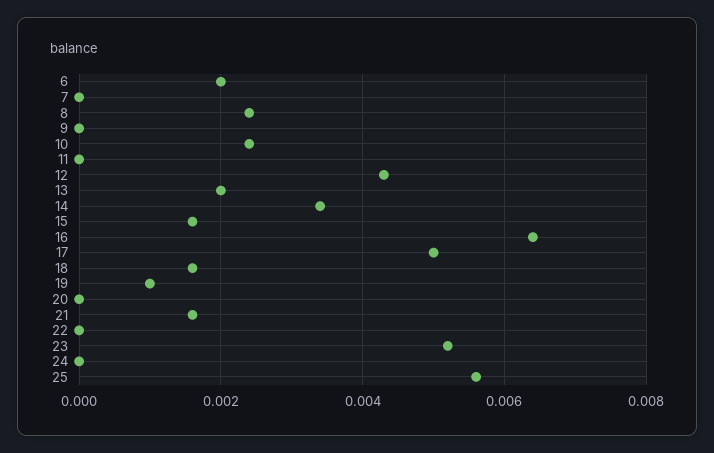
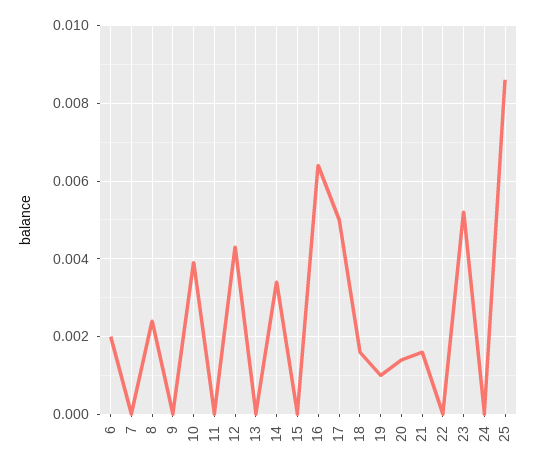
10: 0.0025 -> 0.004
13: 0.002 -> 0
15: 0.0015 -> 0
20: 0 -> 0.0015
25: 0.0055 -> 0.0085

